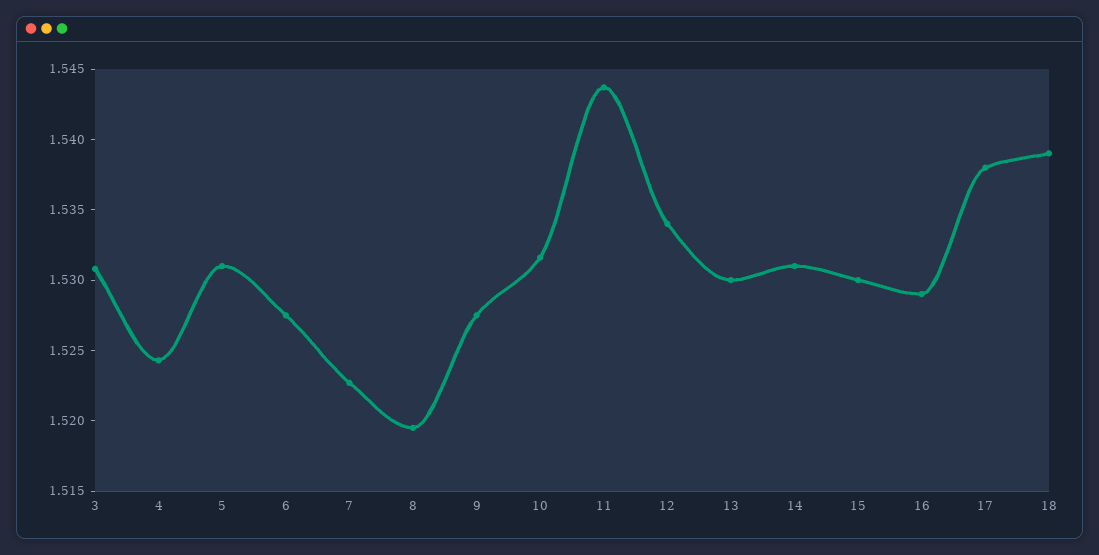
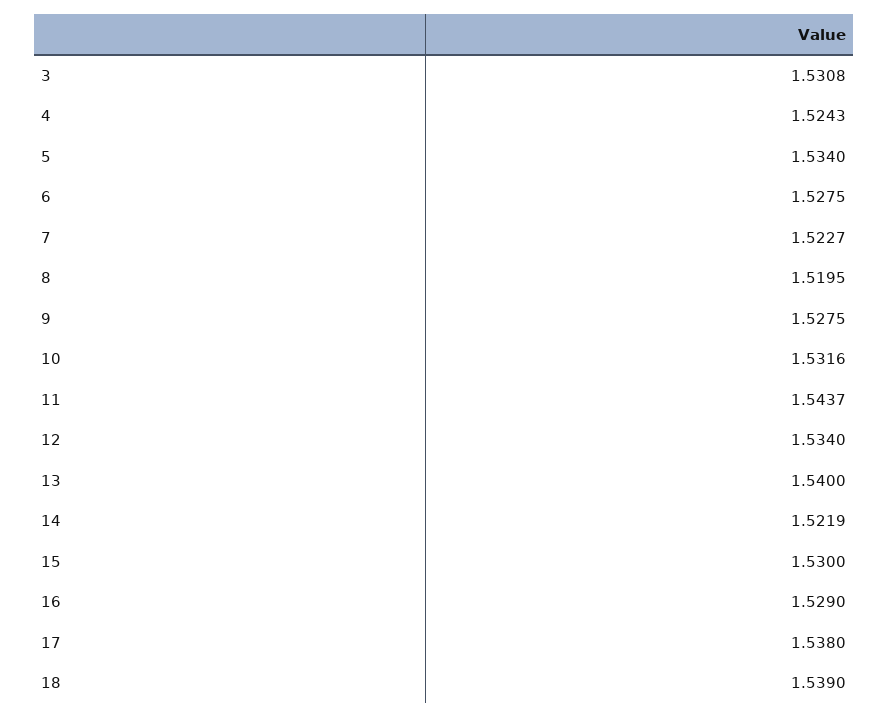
5: 1.531 -> 1.534
13: 1.53 -> 1.54
14: 1.531 -> 1.5219

